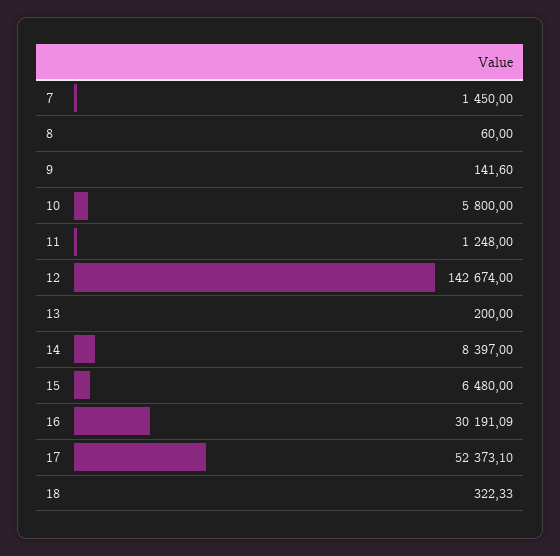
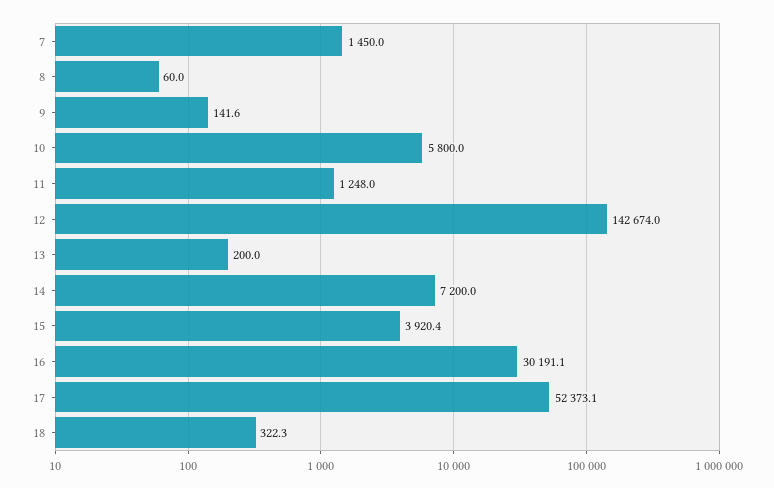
14: 8397 -> 7200
15: 6480 -> 3920.4

